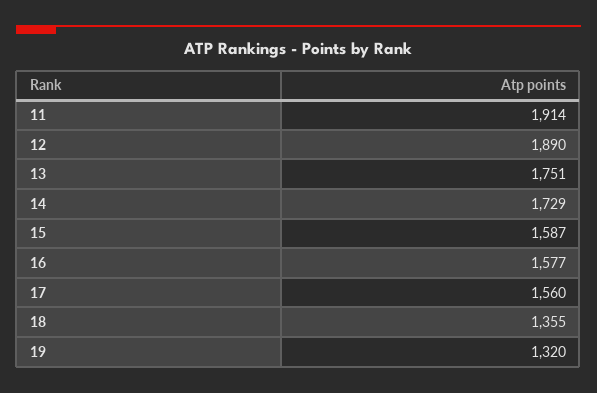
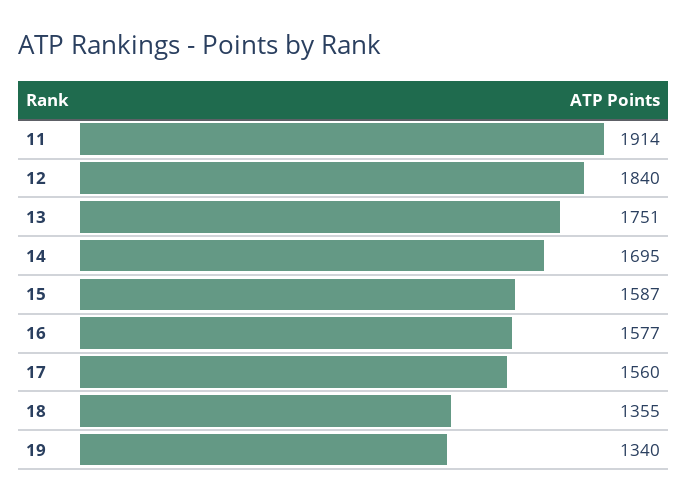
12: 1890 -> 1840
14: 1729 -> 1695
19: 1320 -> 1340

